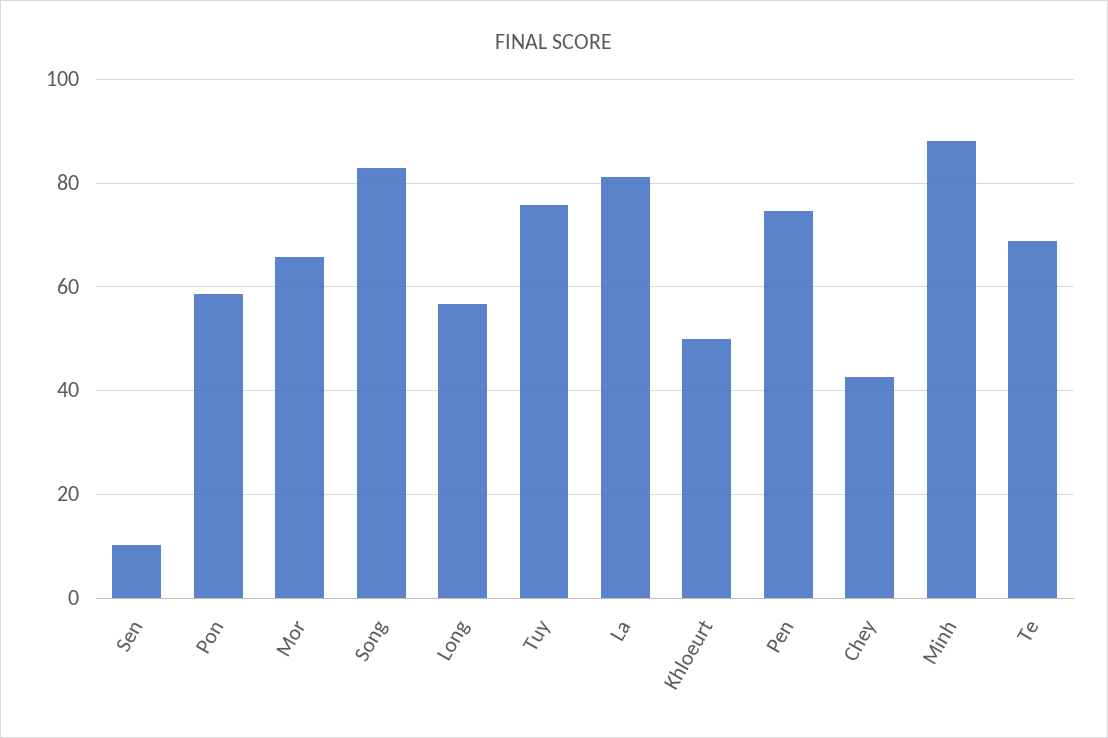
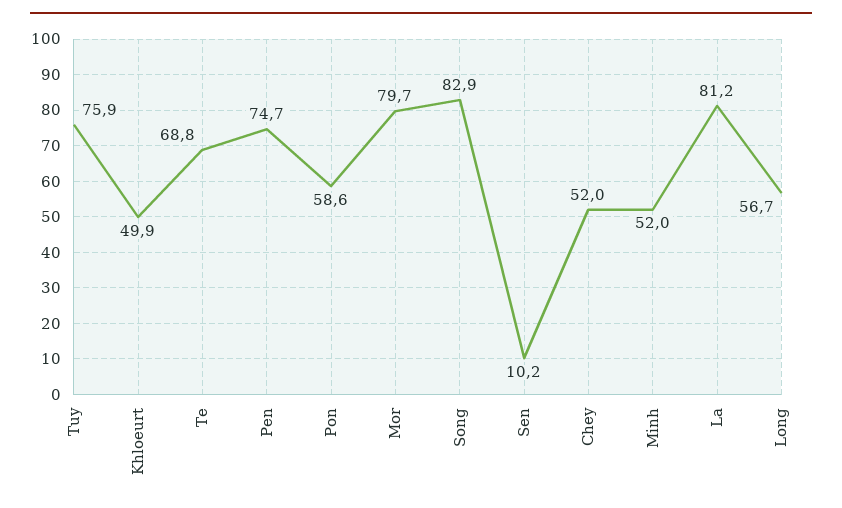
Mor: 66 -> 79.7
Chey: 42 -> 52
Minh: 88 -> 52

